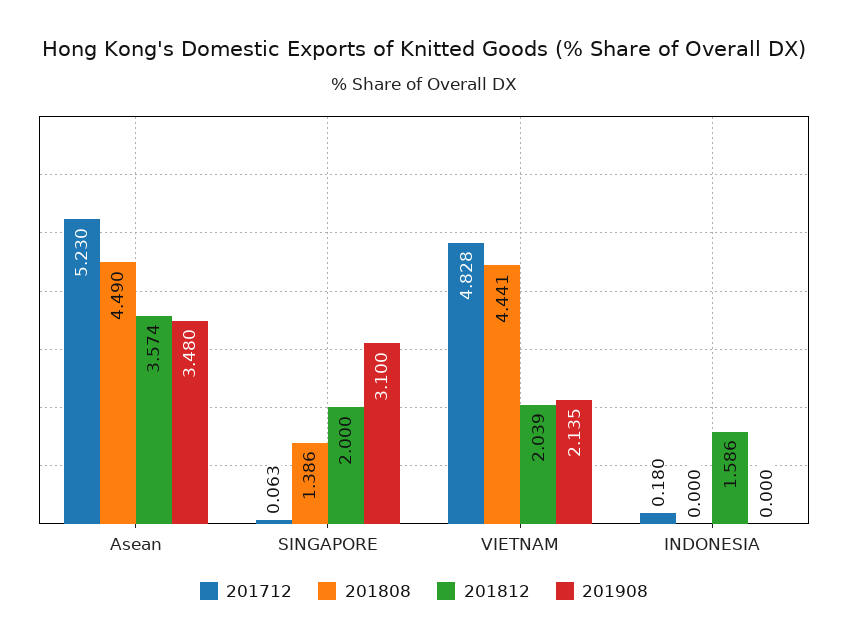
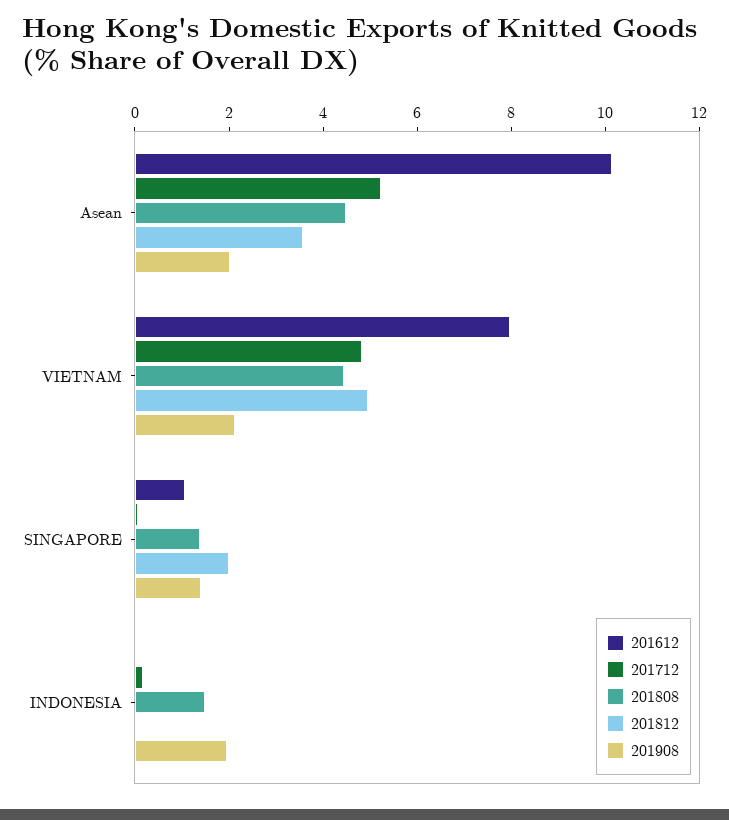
201908, Asean: 3.48 -> 2
201908, SINGAPORE: 3.1 -> 1.5
201812, VIETNAM: 2.039 -> 5
201808, INDONESIA: 0 -> 1.5
201812, INDONESIA: 1.586 -> 0
201908, INDONESIA: 0 -> 2
201612, Asean: none -> 10
201612, VIETNAM: none -> 8
201612, SINGAPORE: none -> 1
201612, INDONESIA: none -> 0

